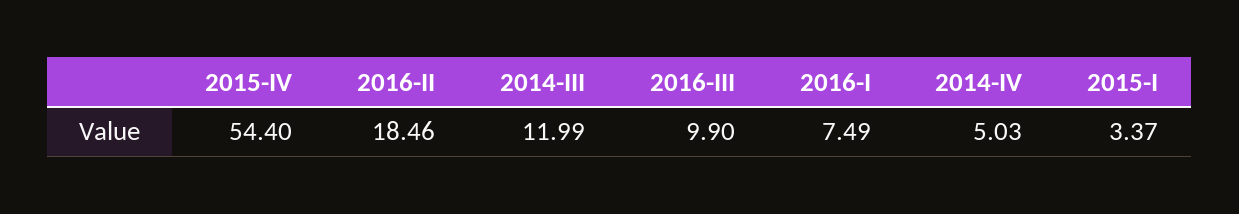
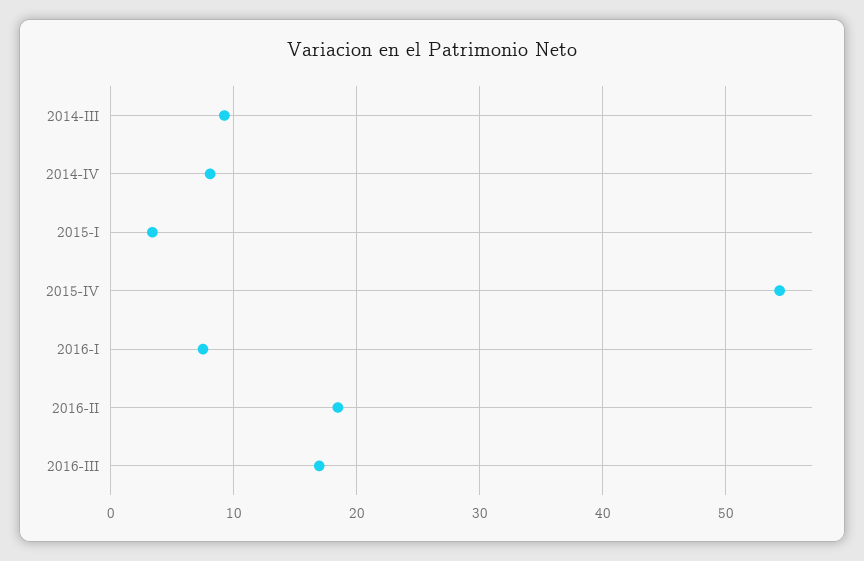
2014-III: 11.99 -> 9
2016-III: 9.9 -> 17
2014-IV: 5.03 -> 8

